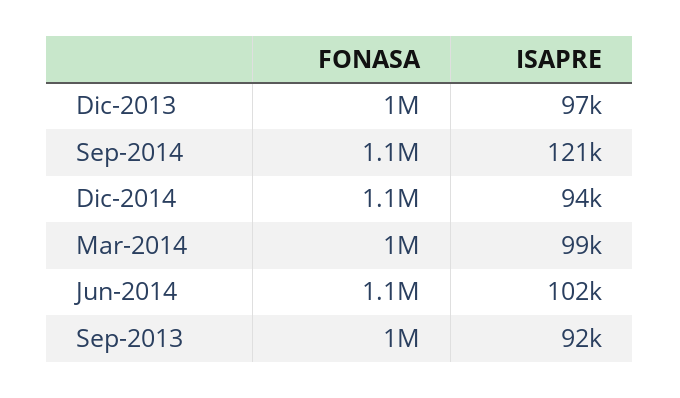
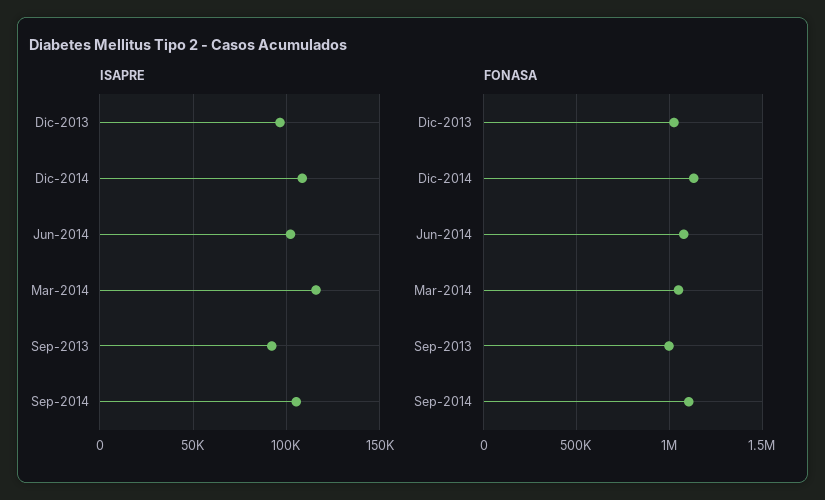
ISAPRE, Sep-2014: 121000 -> 105000
ISAPRE, Dic-2014: 94000 -> 110000
ISAPRE, Mar-2014: 99000 -> 115000

